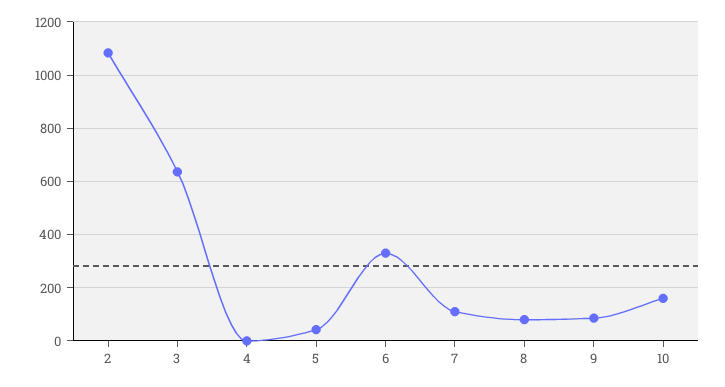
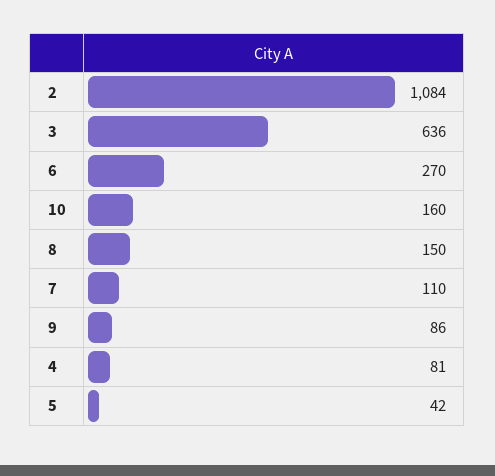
4: 0 -> 81
6: 325 -> 270
8: 75 -> 150

